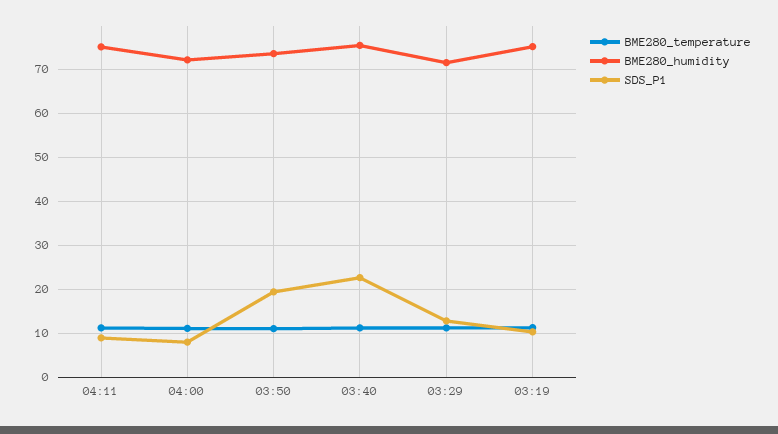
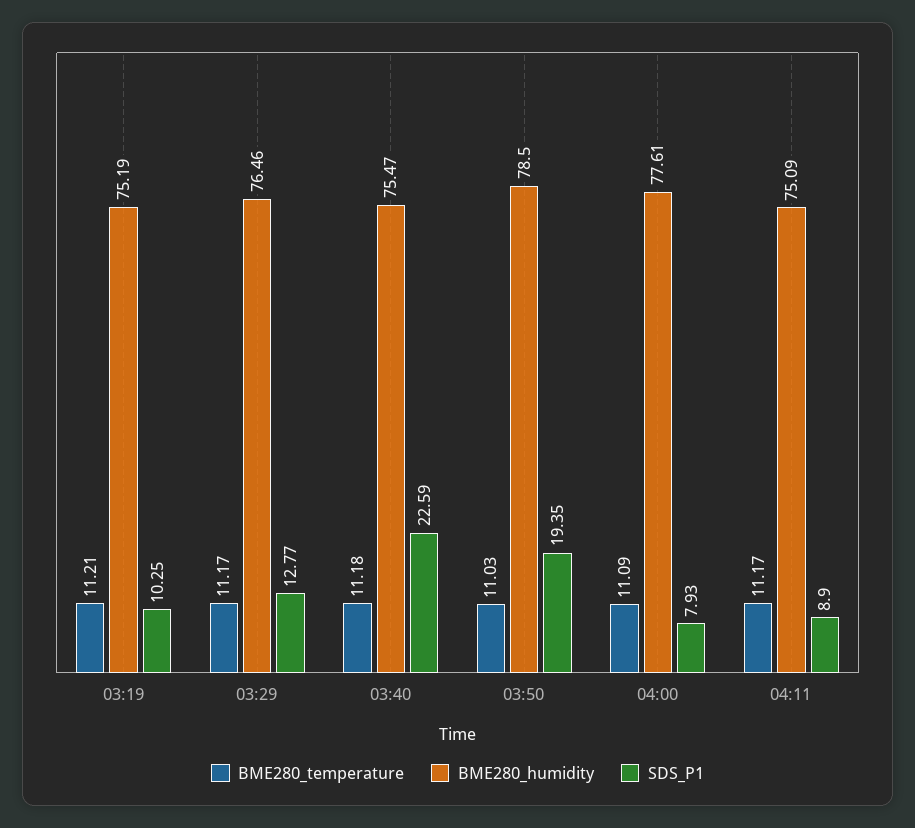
BME280_humidity, 04:00: 72 -> 77.61
BME280_humidity, 03:50: 74 -> 78.5
BME280_humidity, 03:29: 72 -> 76.46

